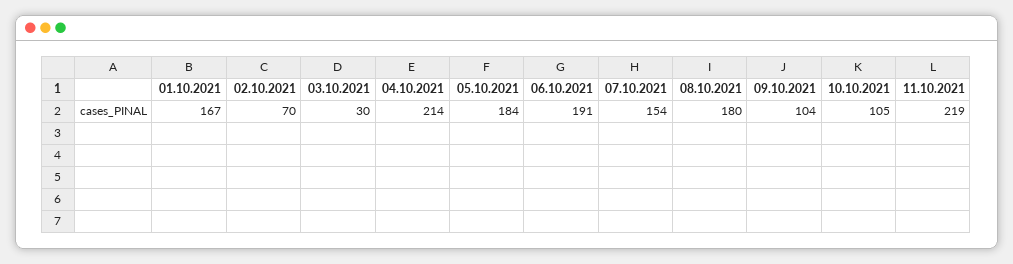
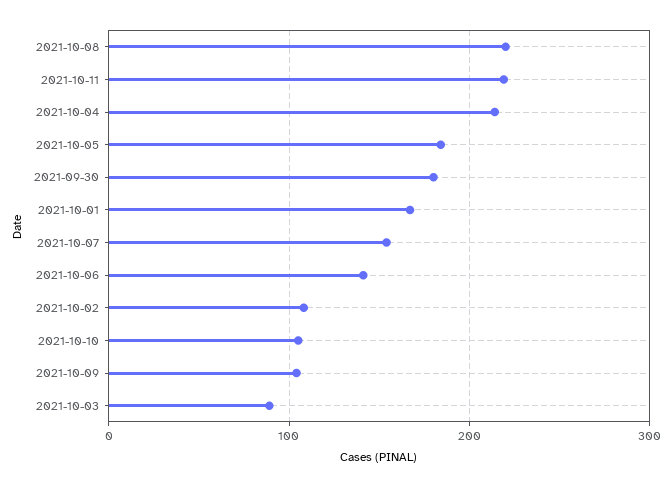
02.10.2021: 70 -> 110
03.10.2021: 30 -> 90
06.10.2021: 191 -> 140
08.10.2021: 180 -> 220
2021-09-30: none -> 180

